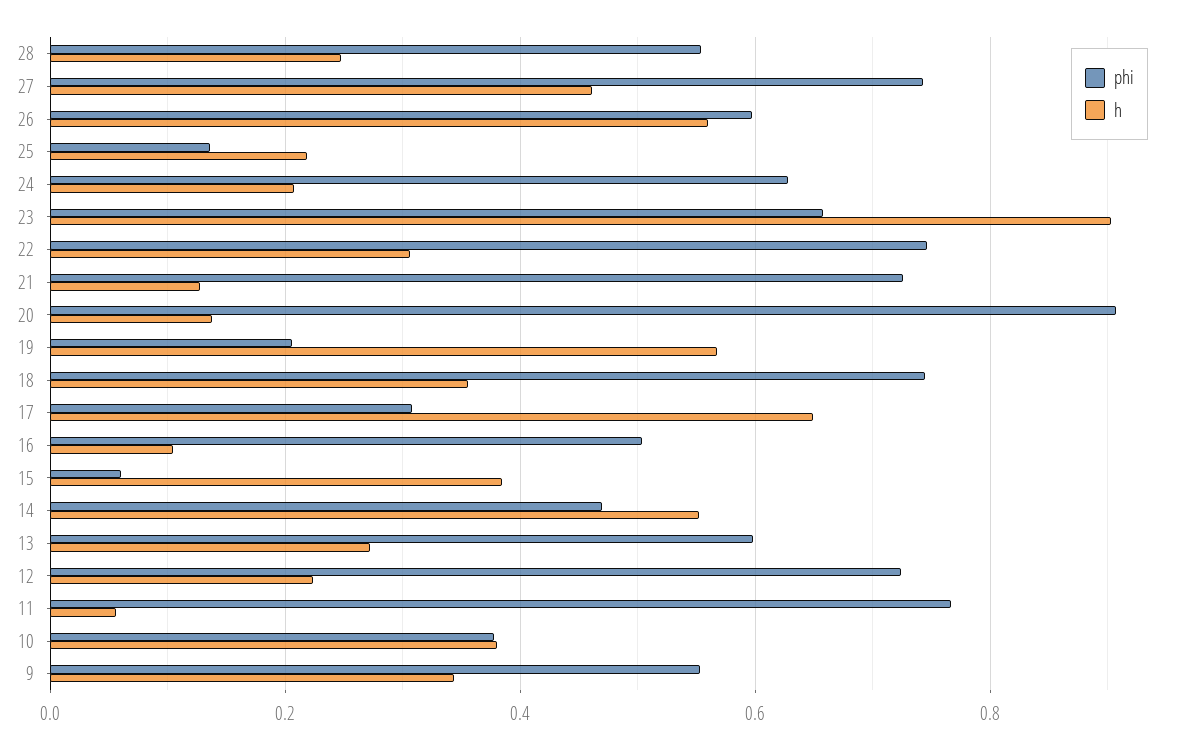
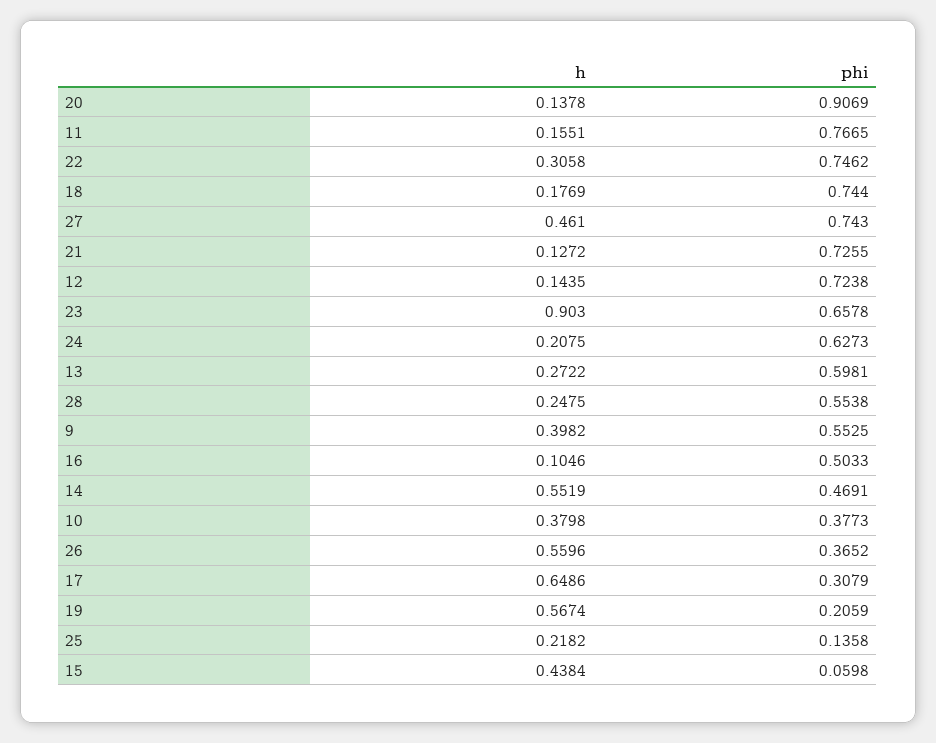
phi, 26: 0.6 -> 0.3652
h, 18: 0.36 -> 0.1769
h, 15: 0.38 -> 0.4384
h, 12: 0.22 -> 0.1435
h, 11: 0.06 -> 0.1551
h, 9: 0.34 -> 0.3982

